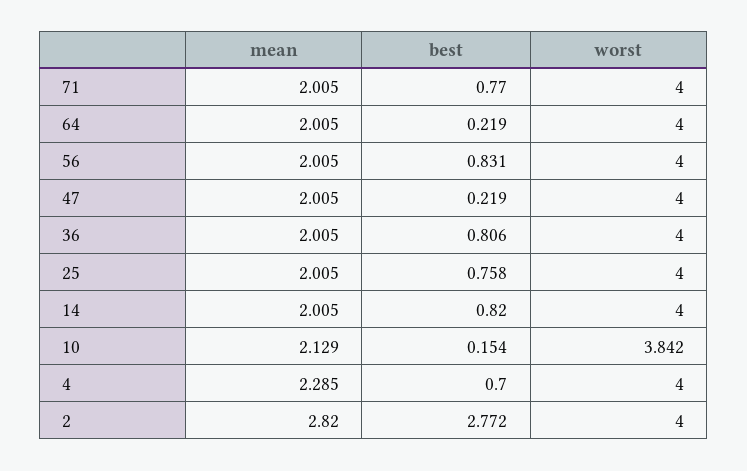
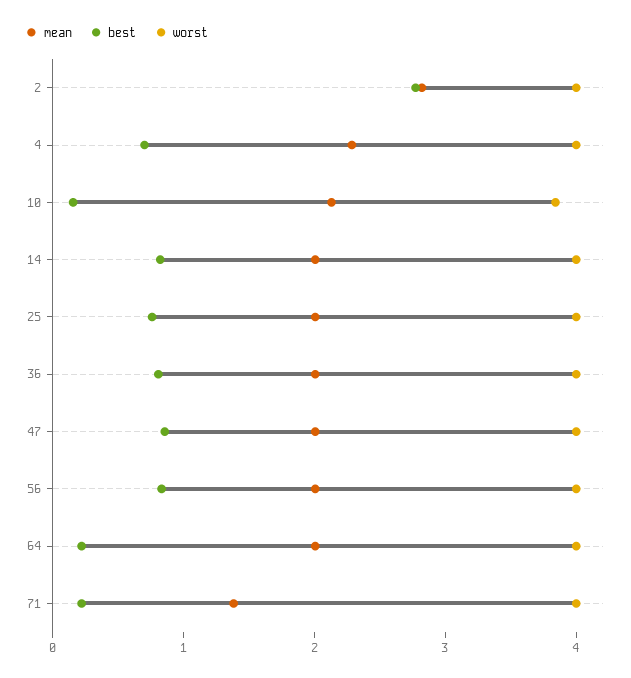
mean, 71: 2.005 -> 1.4
best, 71: 0.77 -> 0.2
best, 47: 0.219 -> 0.8

